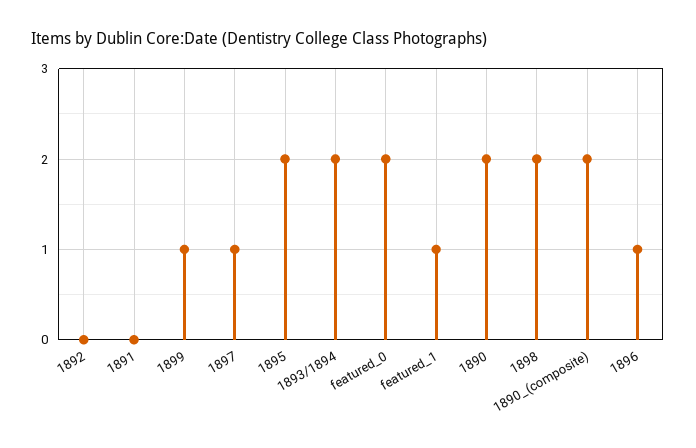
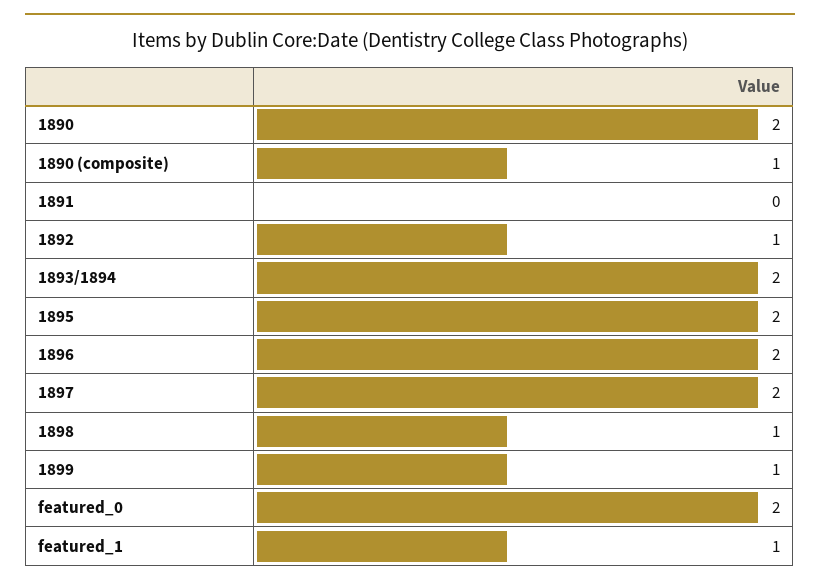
1892: 0 -> 1
1897: 1 -> 2
1898: 2 -> 1
1890_(composite): 2 -> 1
1896: 1 -> 2

